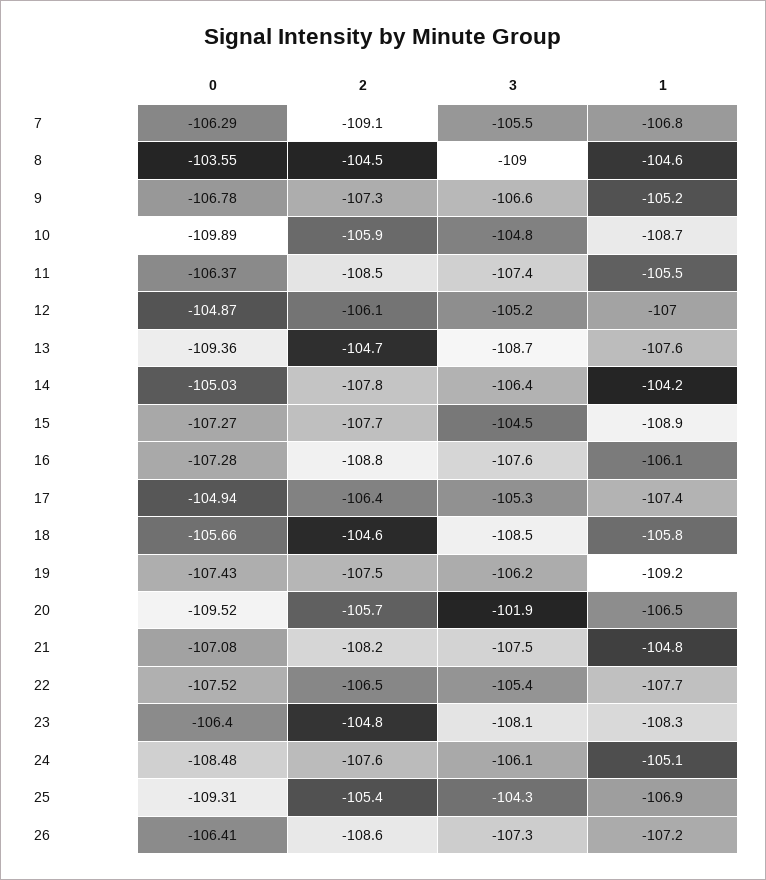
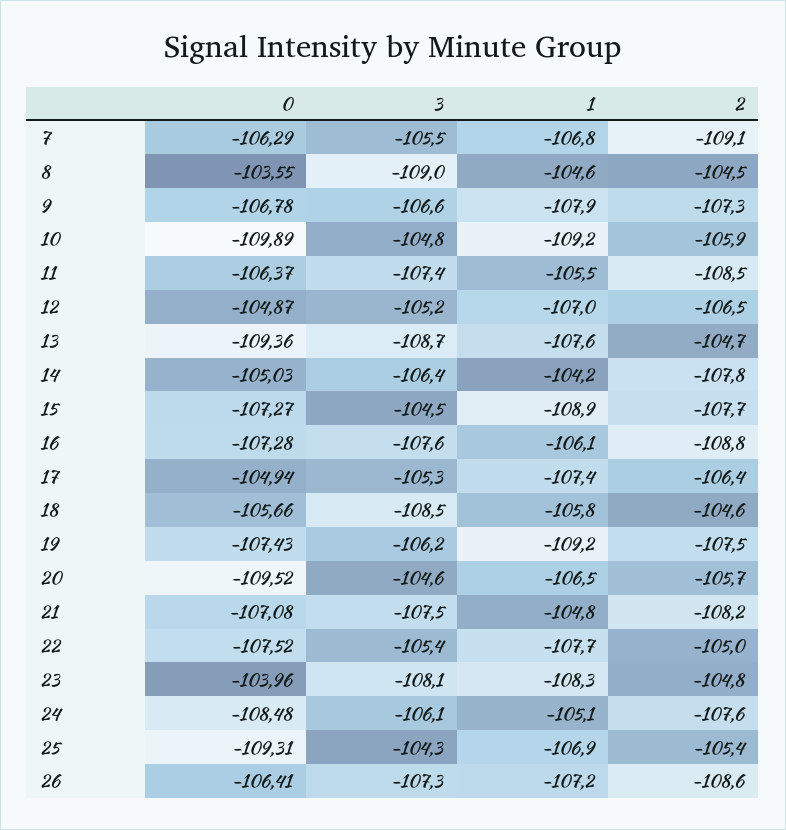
1, 9: -105.2 -> -107.9
1, 10: -108.7 -> -109.2
2, 12: -106.1 -> -106.5
3, 20: -101.9 -> -104.6
2, 22: -106.5 -> -105
0, 23: -106.4 -> -103.96

